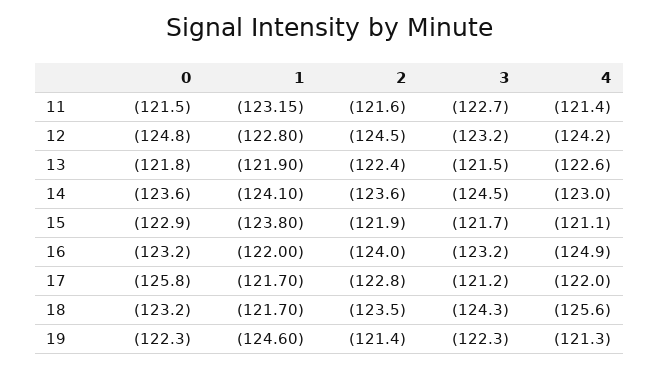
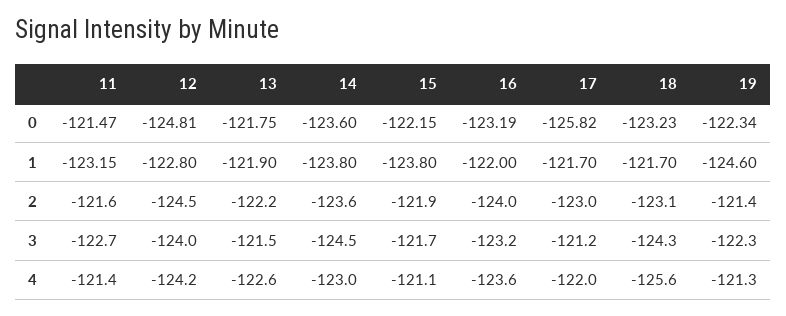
3, 12: -123.2 -> -124
2, 13: -122.4 -> -122.2
1, 14: -124.1 -> -123.8
0, 15: -122.9 -> -122.15
4, 16: -124.9 -> -123.6
2, 17: -122.8 -> -123
2, 18: -123.5 -> -123.1

